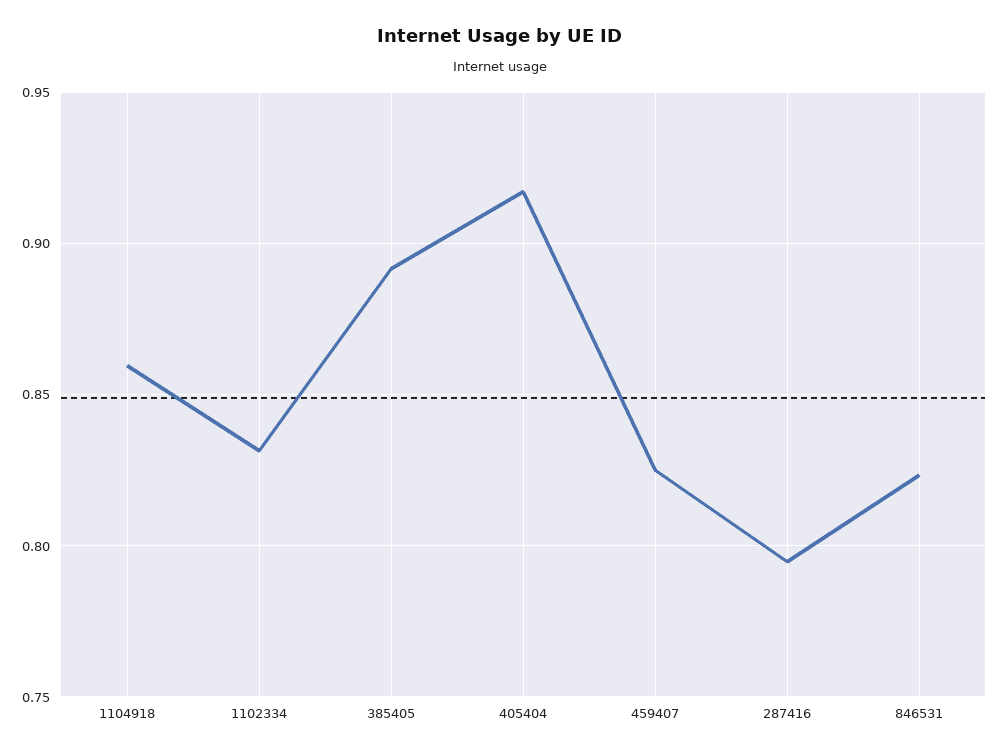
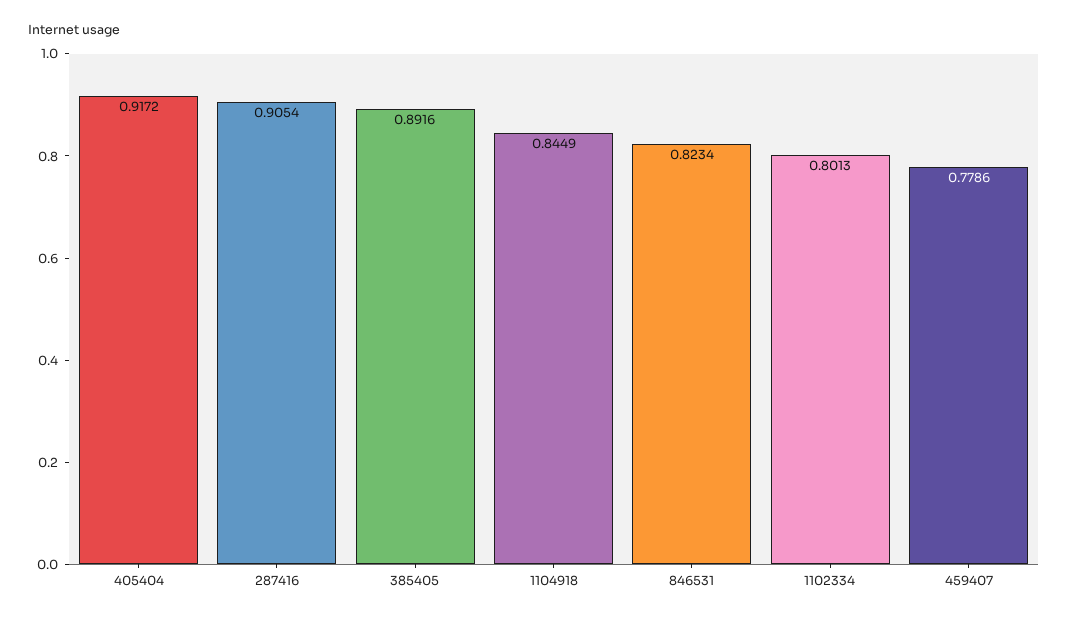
1104918: 0.86 -> 0.8449
1102334: 0.83 -> 0.8013
459407: 0.825 -> 0.7786
287416: 0.795 -> 0.9054

